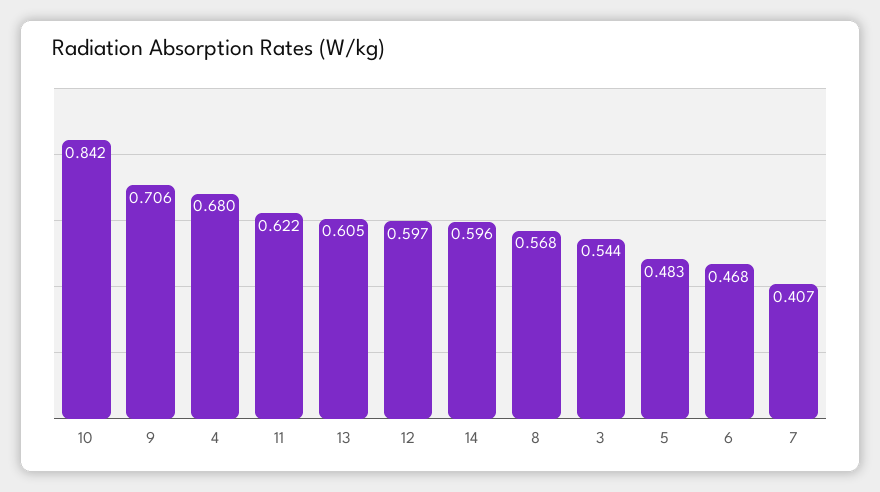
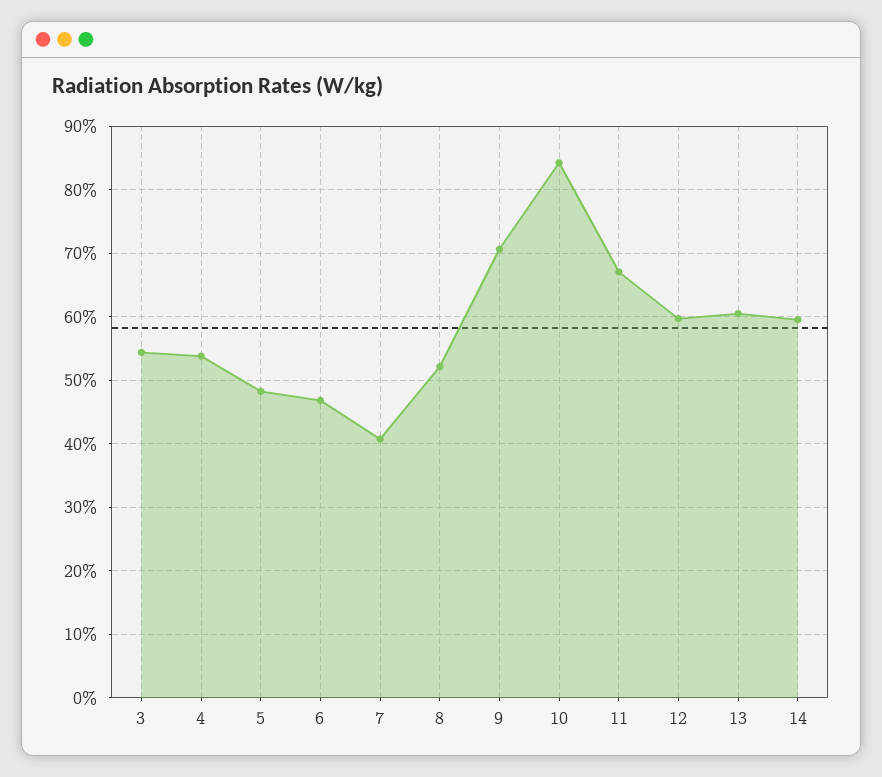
4: 0.68 -> 0.54
11: 0.622 -> 0.67
8: 0.568 -> 0.52

